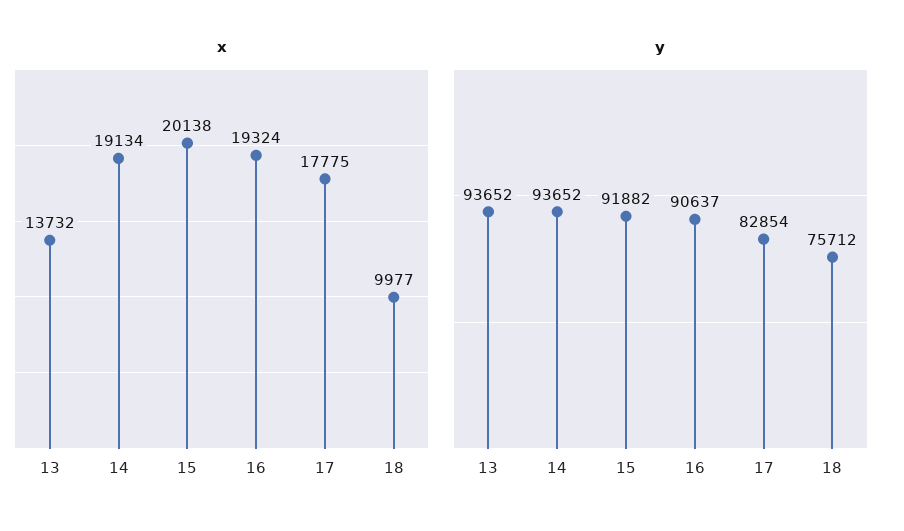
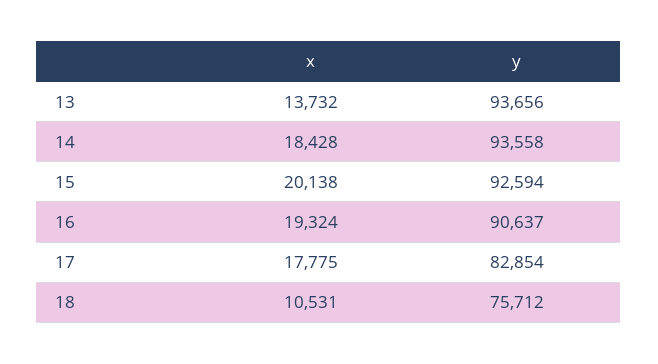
x, 14: 19134 -> 18428
x, 18: 9977 -> 10531
y, 13: 93652 -> 93656
y, 14: 93652 -> 93558
y, 15: 91882 -> 92594

